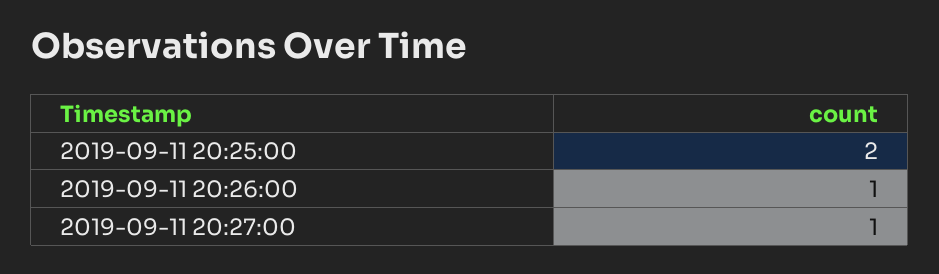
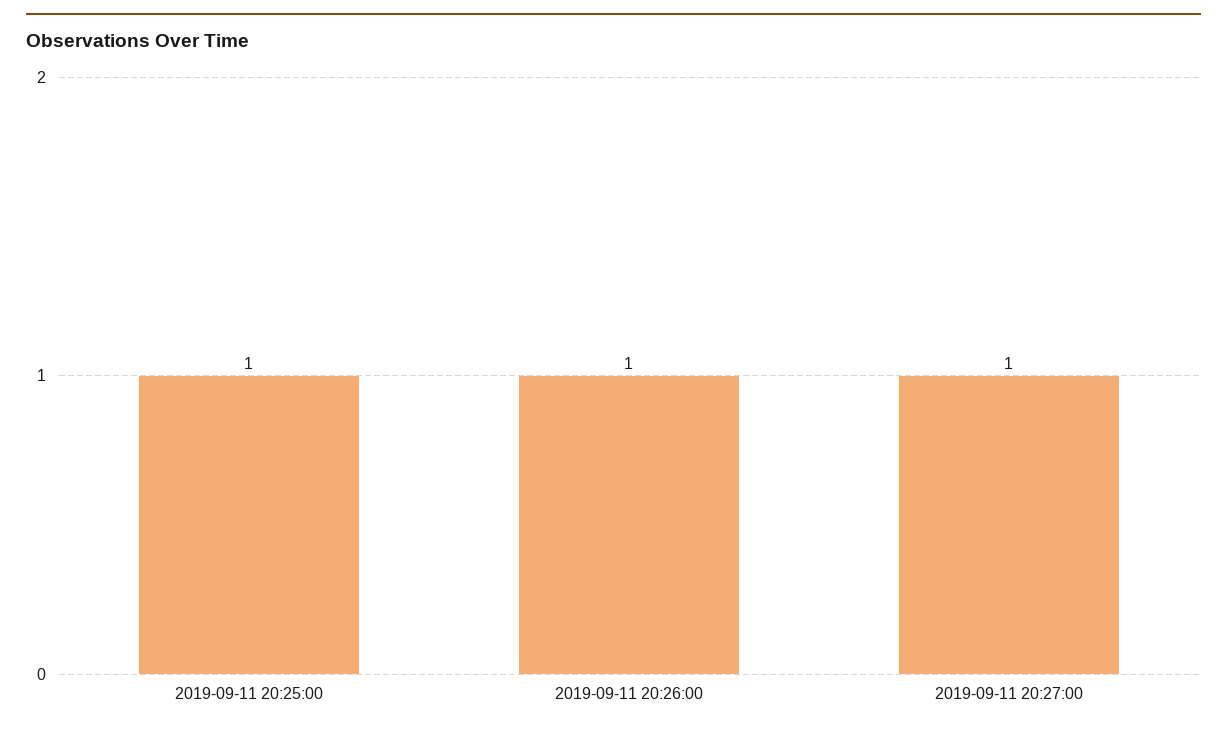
2019-09-11 20:25:00: 2 -> 1

